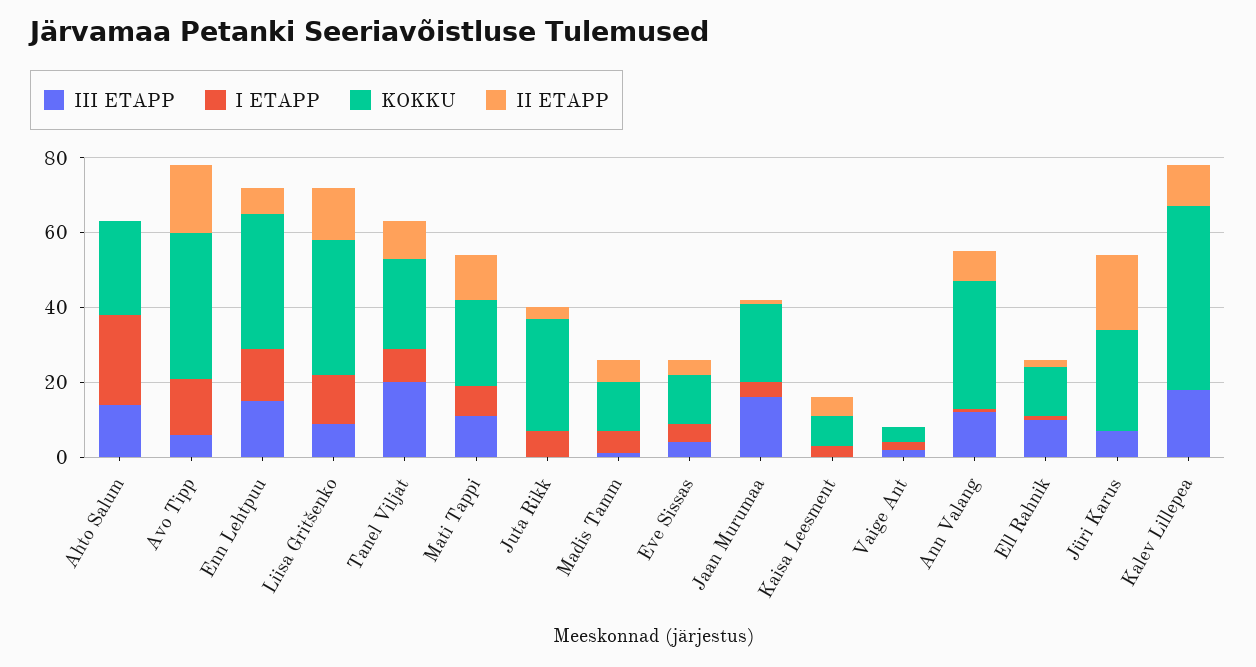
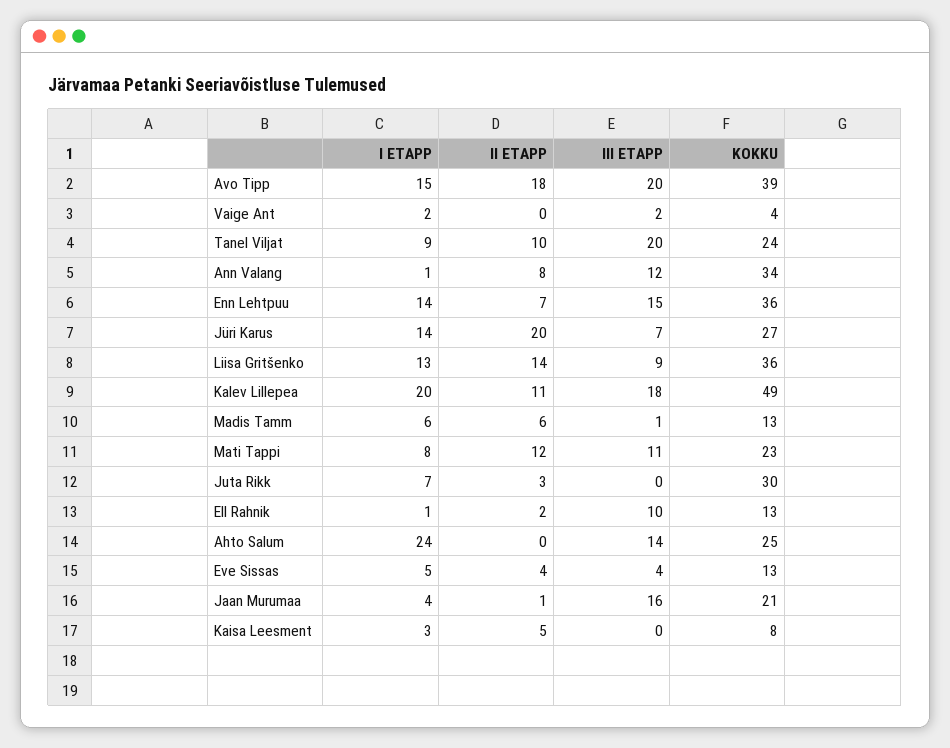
III ETAPP, Avo Tipp: 5 -> 20
I ETAPP, Jüri Karus: 0 -> 14
I ETAPP, Kalev Lillepea: 0 -> 20

